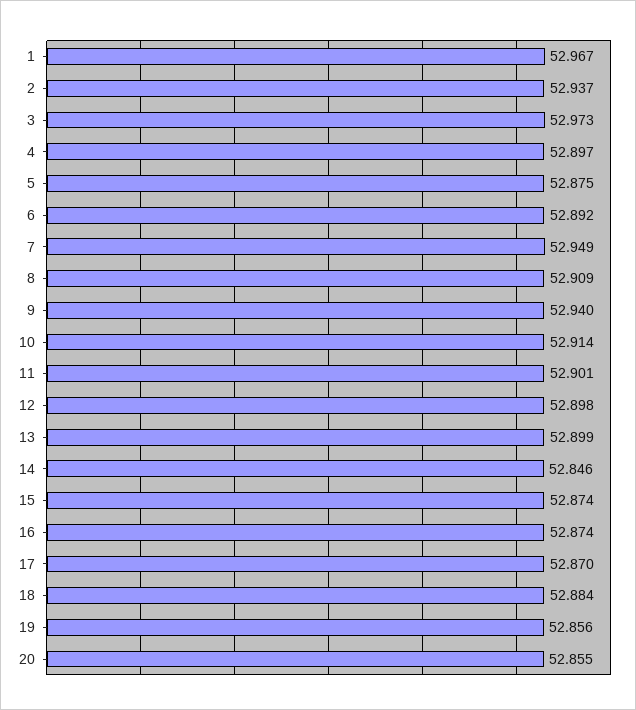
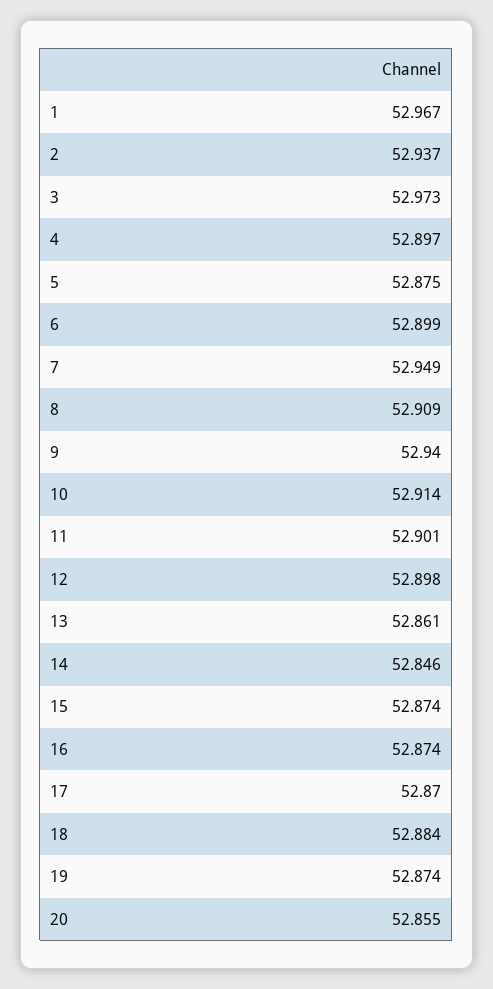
6: 52.892 -> 52.899
13: 52.899 -> 52.861
19: 52.856 -> 52.874

